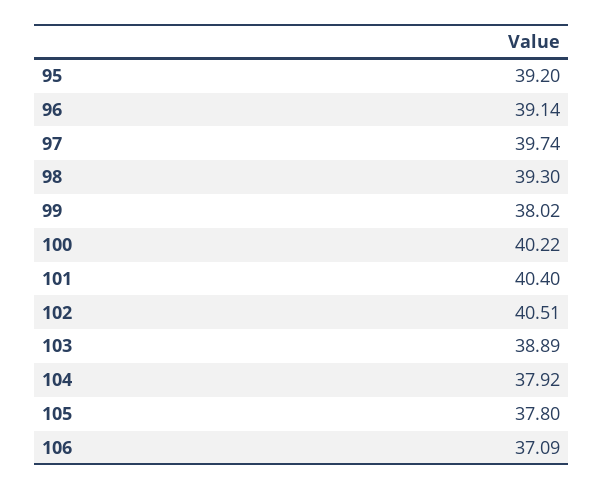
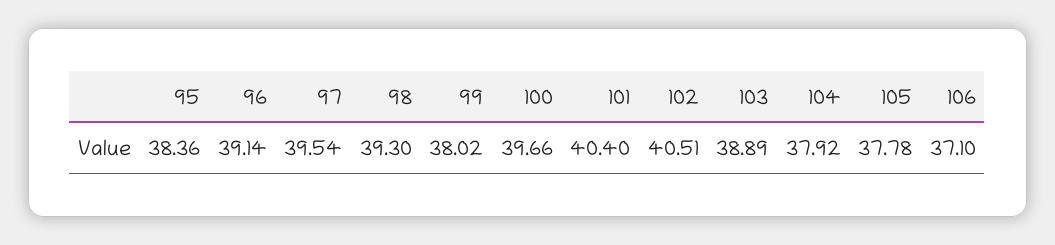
95: 39.2 -> 38.36
97: 39.74 -> 39.54
100: 40.22 -> 39.66
105: 37.8 -> 37.78
106: 37.09 -> 37.1

